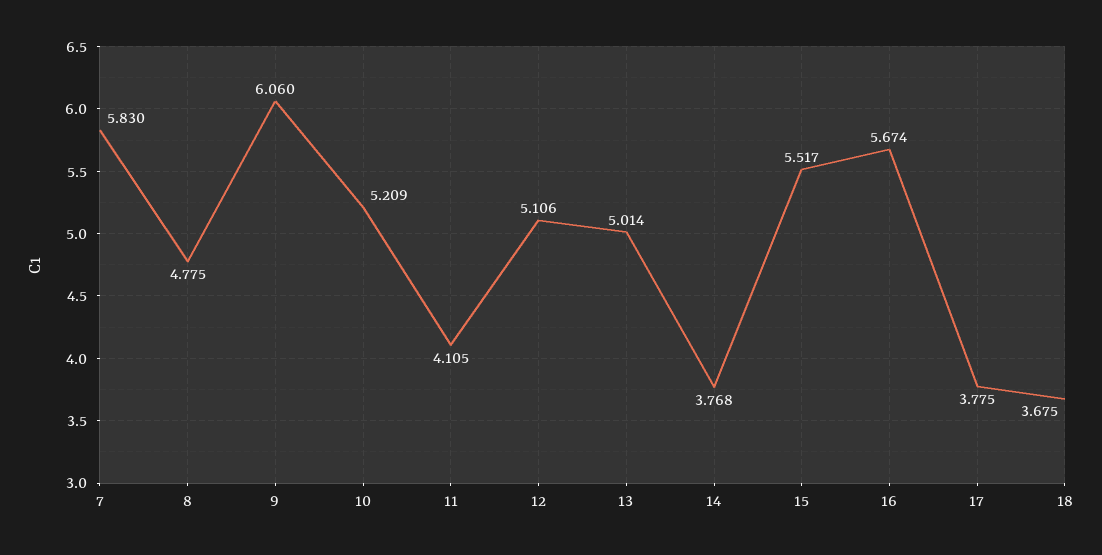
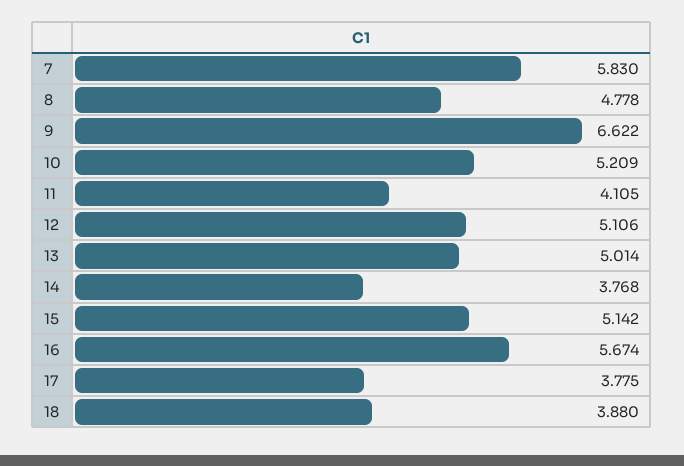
8: 4.775 -> 4.778
9: 6.06 -> 6.622
15: 5.517 -> 5.142
18: 3.675 -> 3.88

